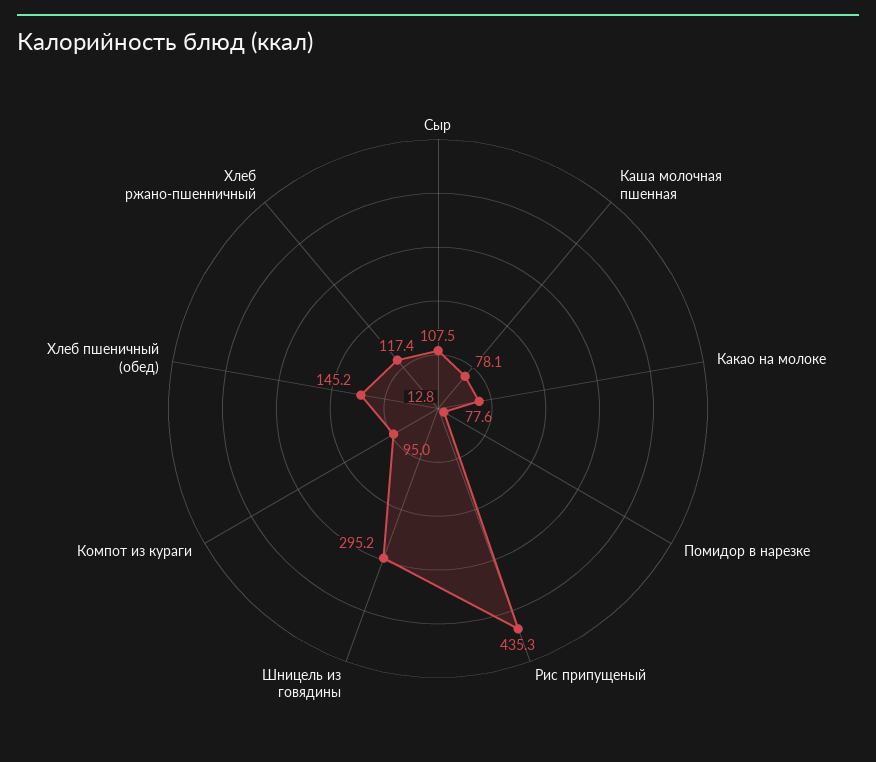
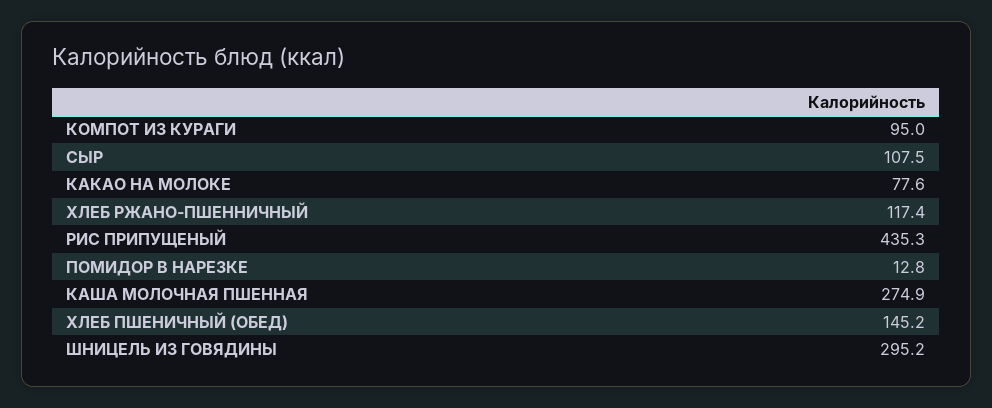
Каша молочная пшенная: 78.1 -> 274.9

